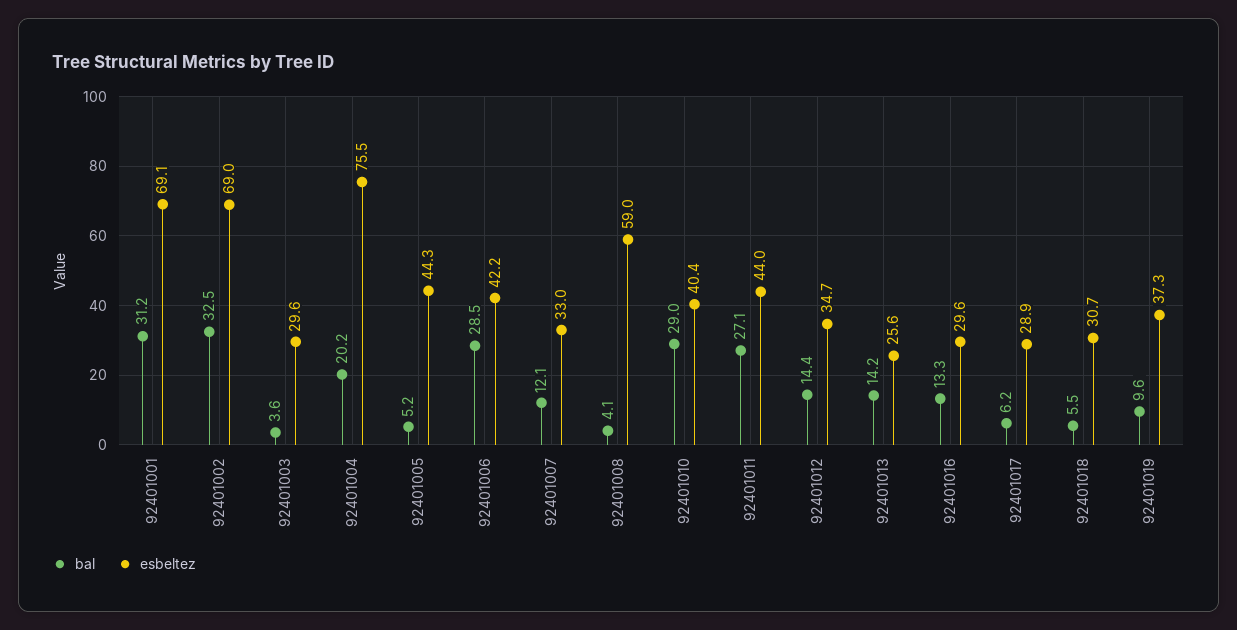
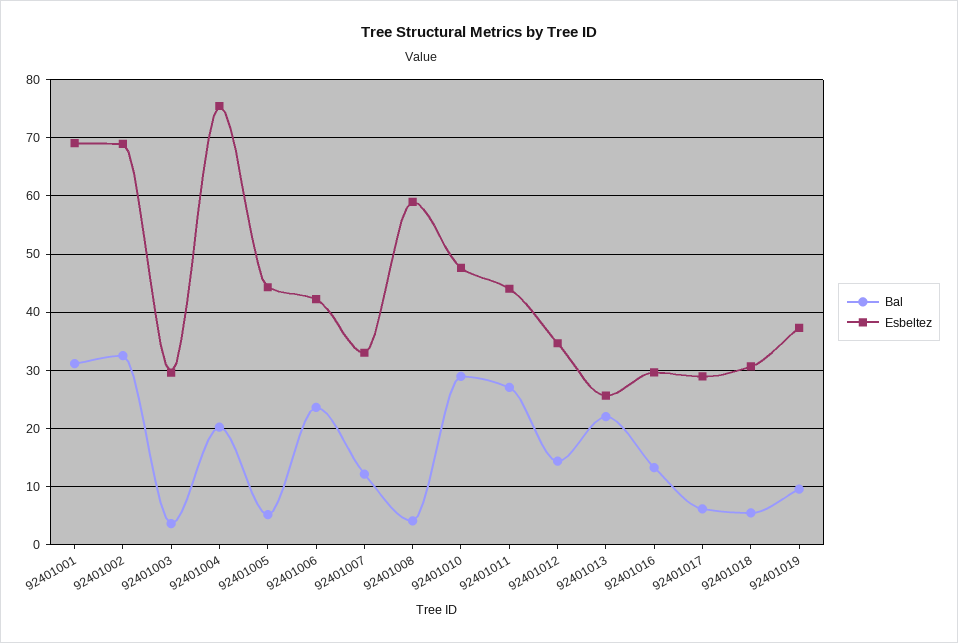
bal, 92401006: 28.5 -> 24
esbeltez, 92401010: 40.4 -> 48
bal, 92401013: 14.2 -> 22

